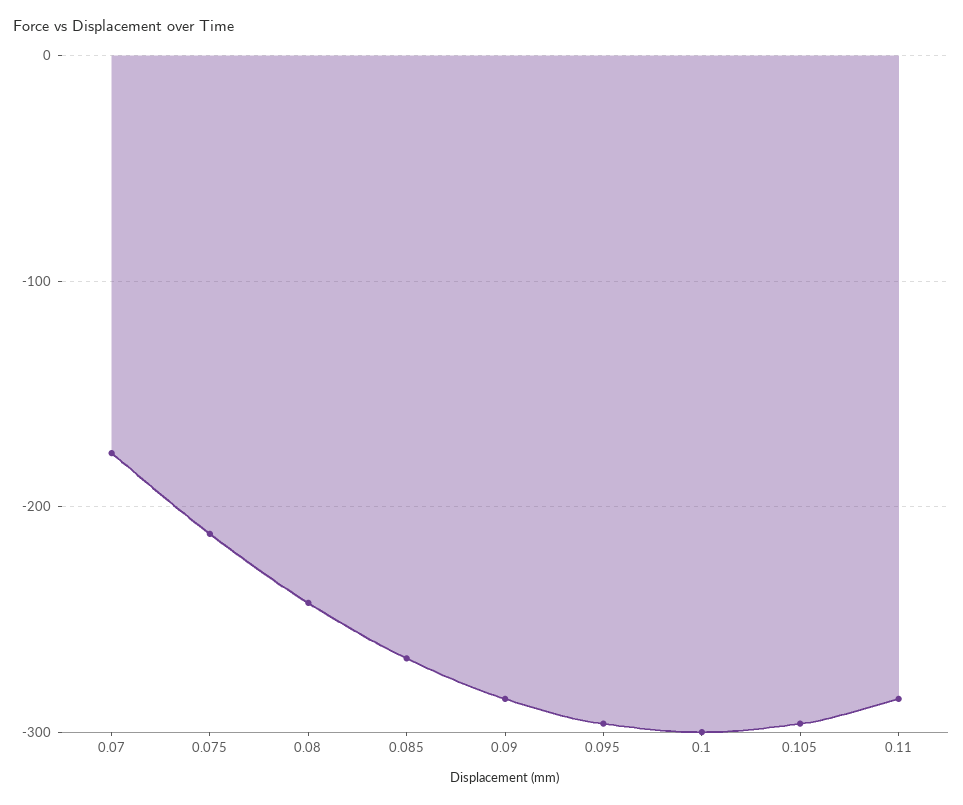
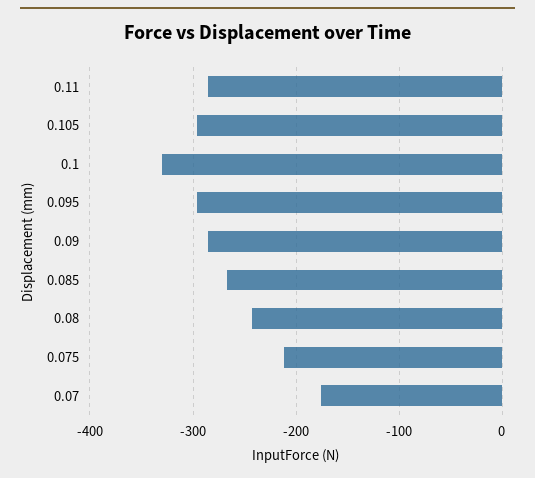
0.1: -300 -> -330

